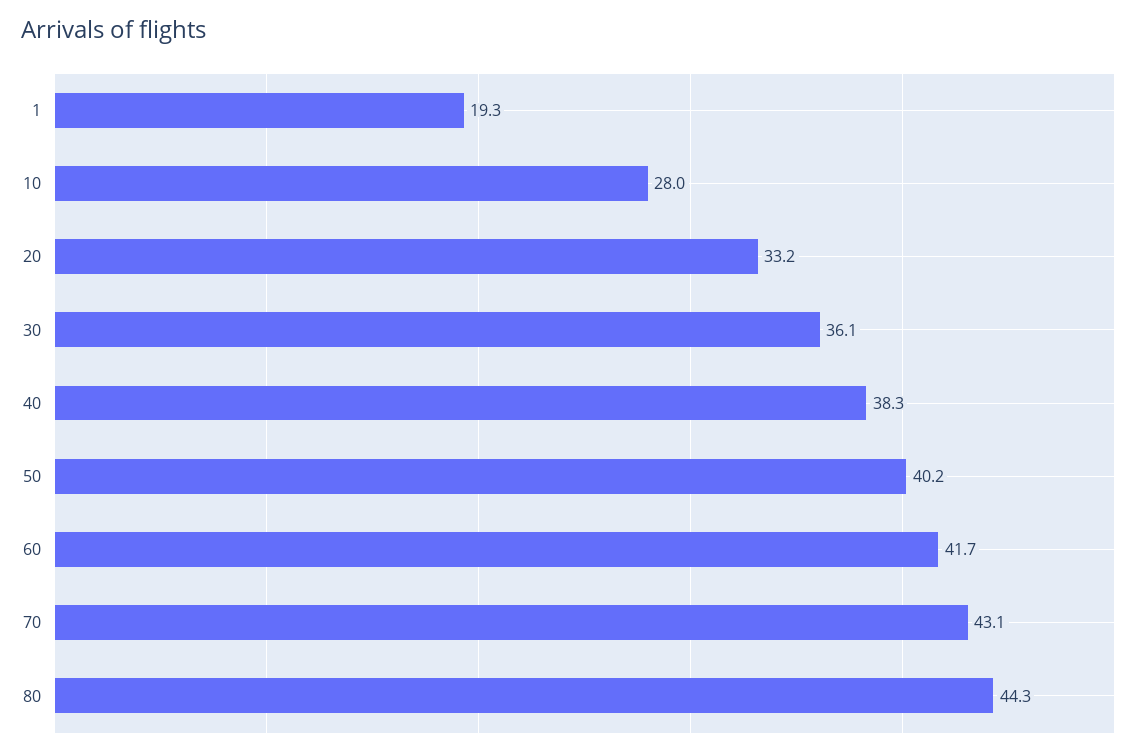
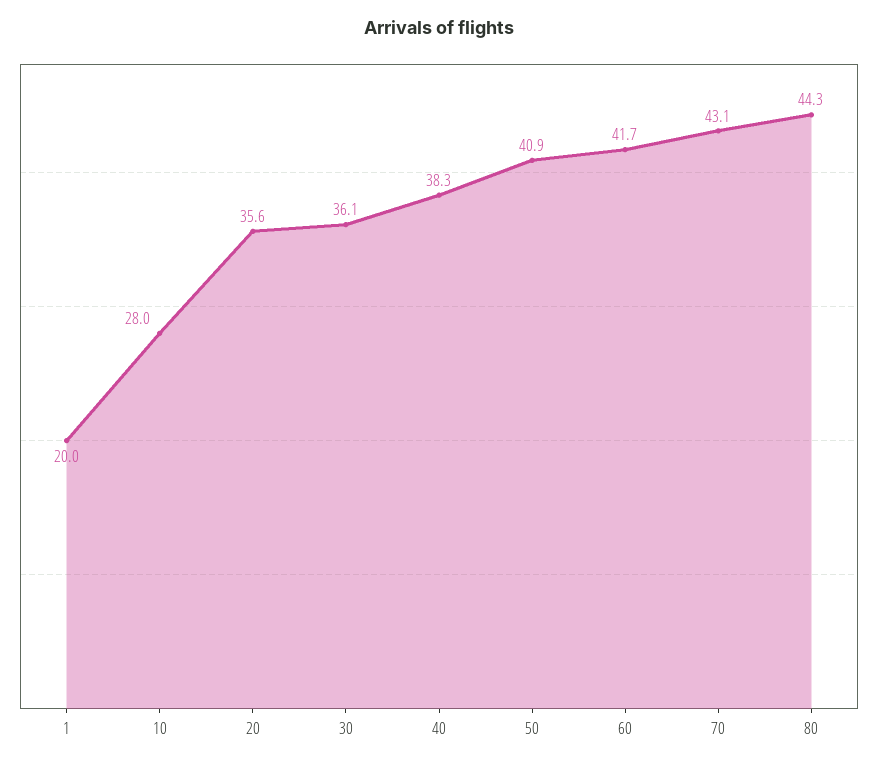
1: 19.3 -> 20
20: 33.2 -> 35.6
50: 40.2 -> 40.9

